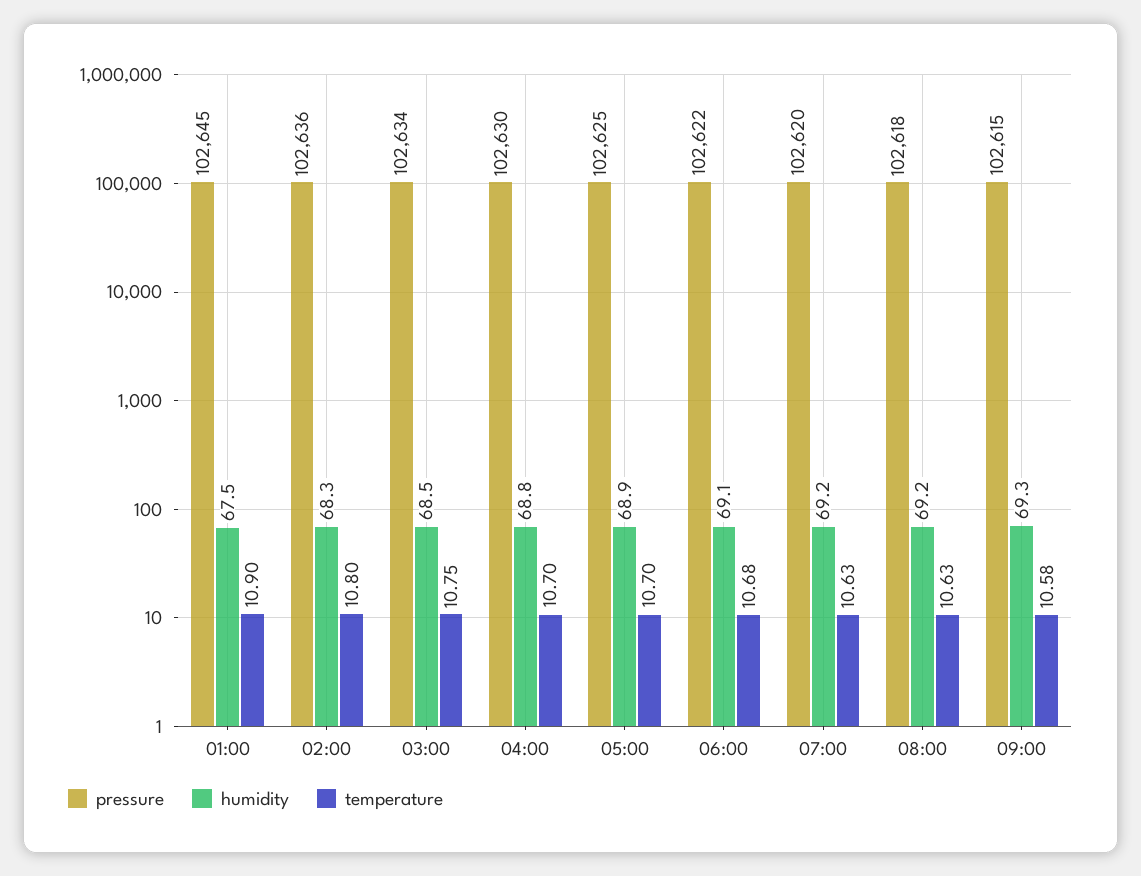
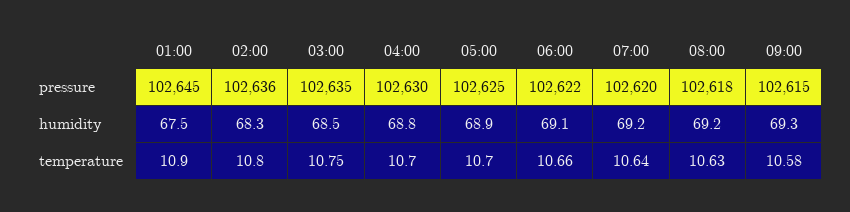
pressure, 03:00: 102634 -> 102635
temperature, 06:00: 10.68 -> 10.66
temperature, 07:00: 10.63 -> 10.64

